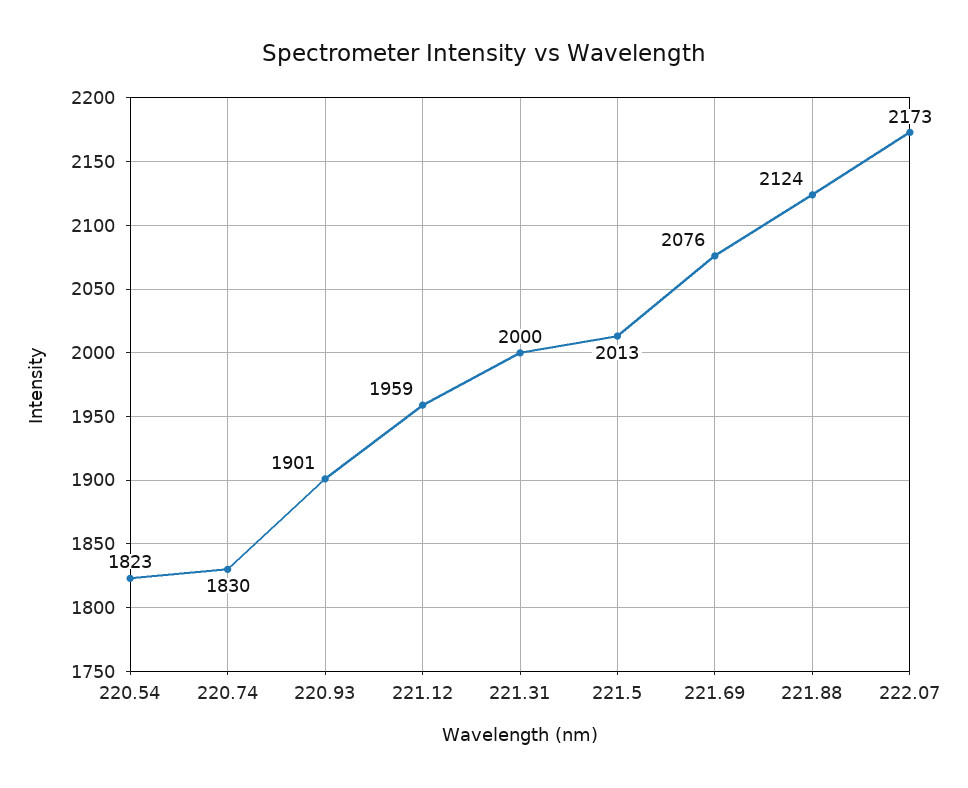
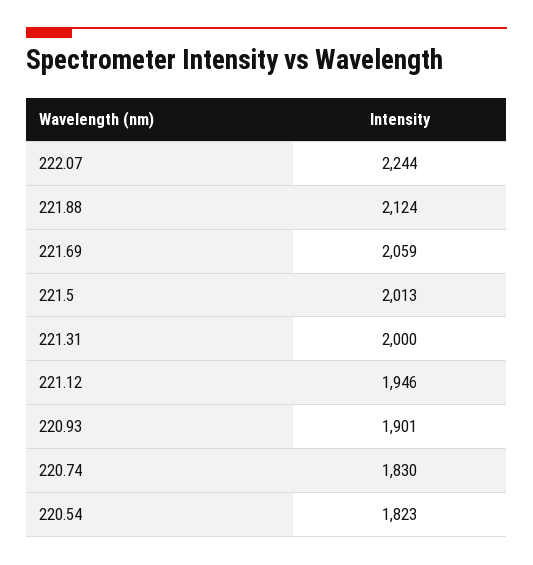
221.12: 1959 -> 1946
221.69: 2076 -> 2059
222.07: 2173 -> 2244

